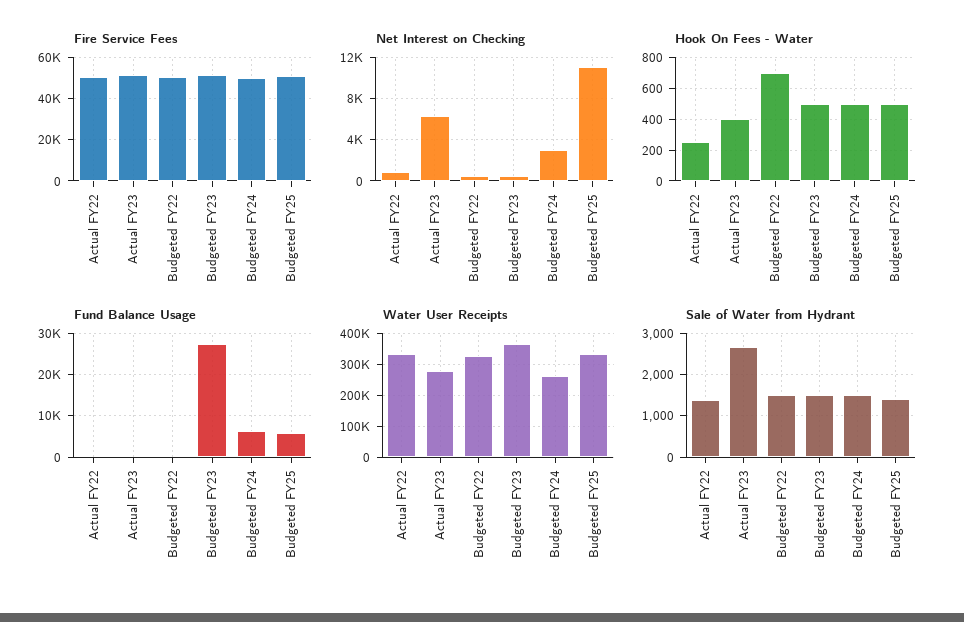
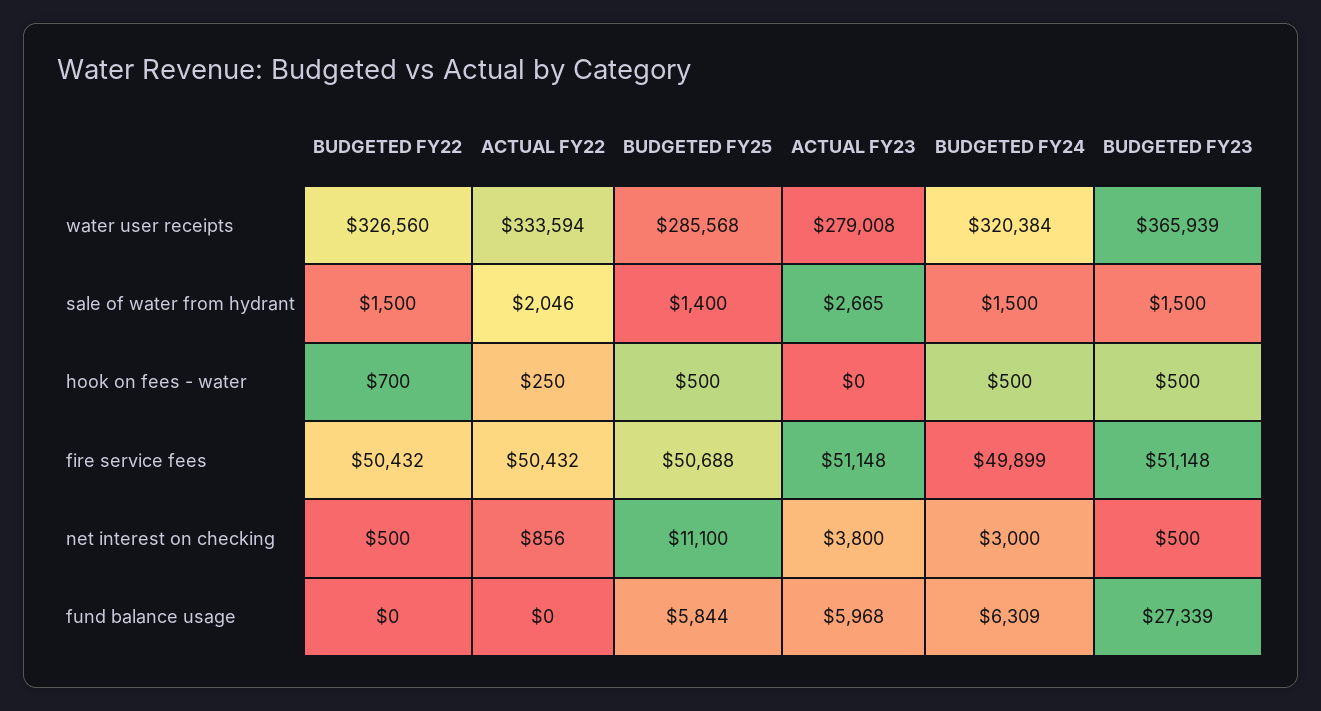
Net Interest on Checking, Actual FY23: 6000 -> 3800
Hook On Fees - Water, Actual FY23: 400 -> 0
Fund Balance Usage, Actual FY23: 0 -> 5968
Water User Receipts, Budgeted FY24: 260000 -> 320384
Water User Receipts, Budgeted FY25: 340000 -> 285568
Sale of Water from Hydrant, Actual FY22: 1400 -> 2046

